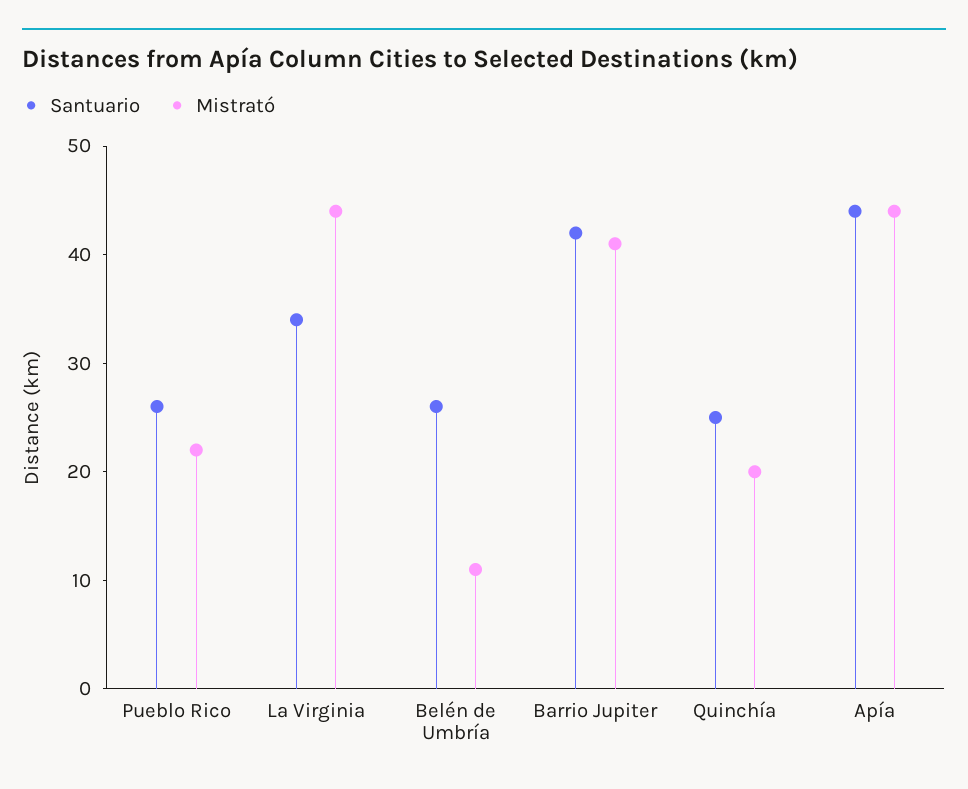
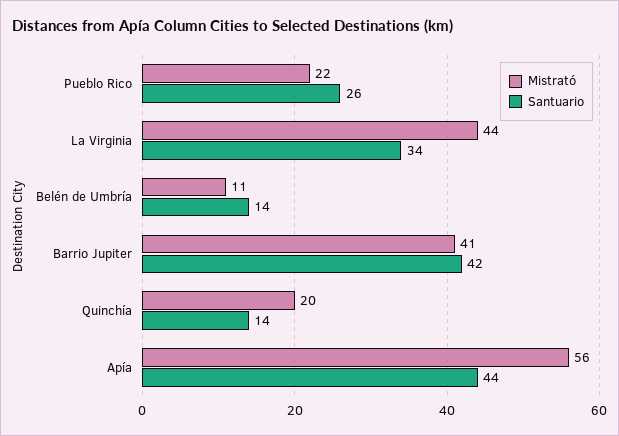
Santuario, Belén de Umbría: 26 -> 14
Santuario, Quinchía: 25 -> 14
Mistrató, Apía: 44 -> 56

